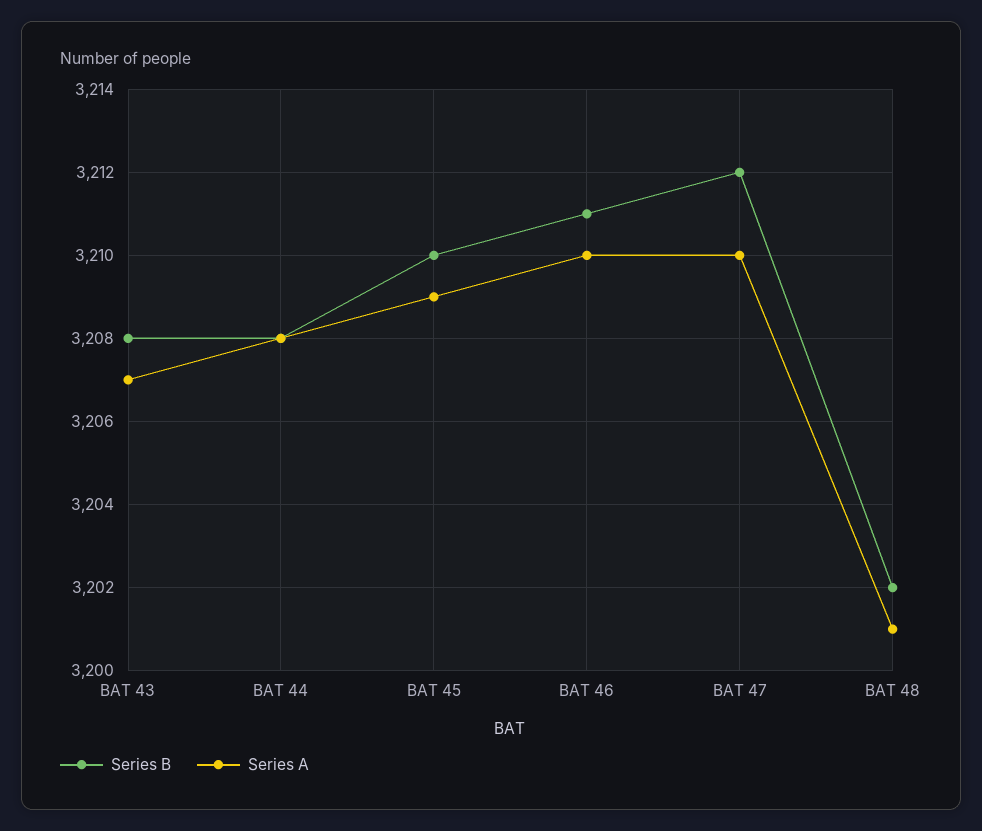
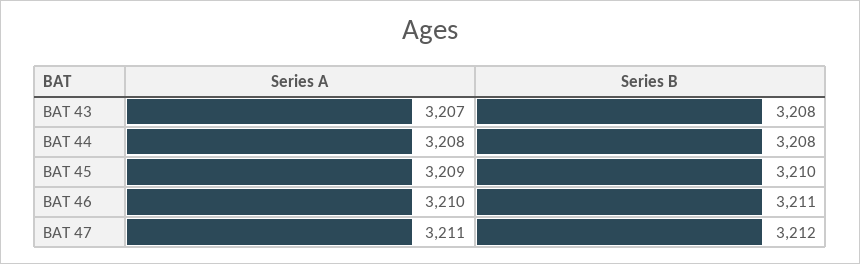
Series A, BAT 47: 3210 -> 3211
Series B, BAT 48: 3202 -> none
Series A, BAT 48: 3201 -> none

